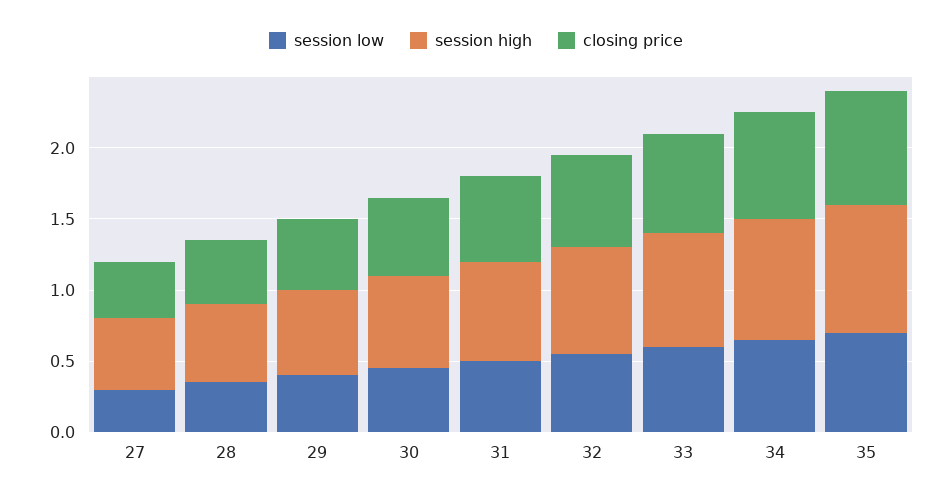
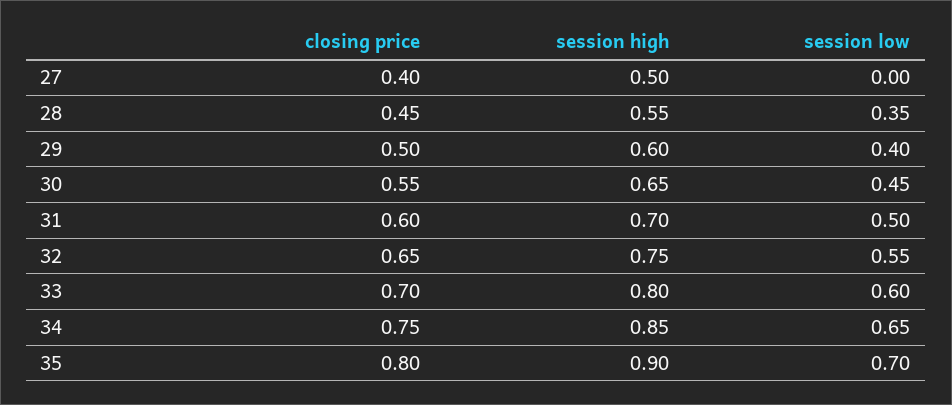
session low, 27: 0.3 -> 0

